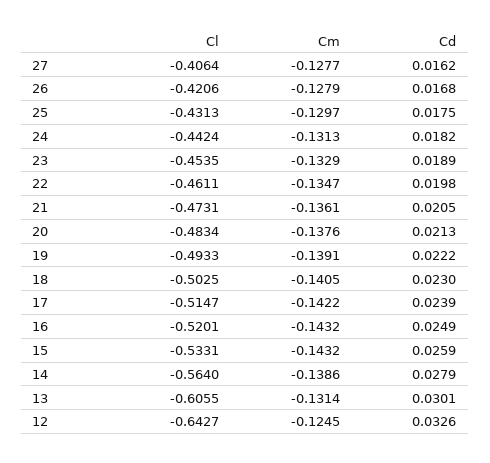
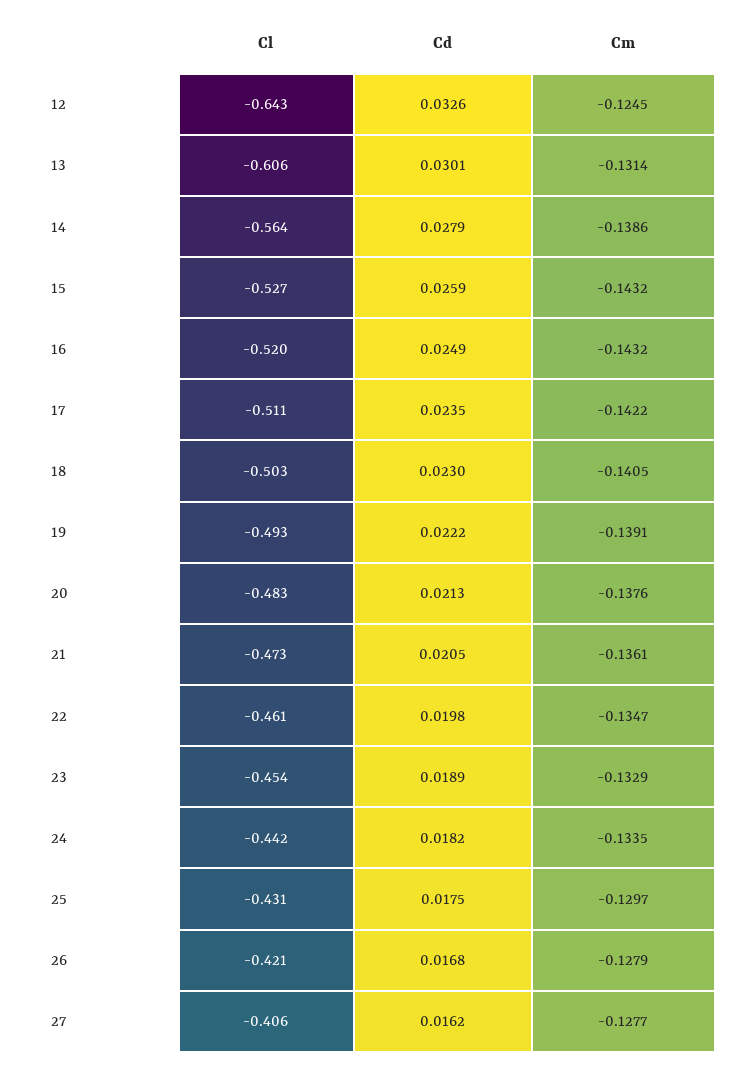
Cm, 24: -0.1313 -> -0.1335
Cl, 17: -0.5147 -> -0.511
Cd, 17: 0.0239 -> 0.0235
Cl, 15: -0.5331 -> -0.527

